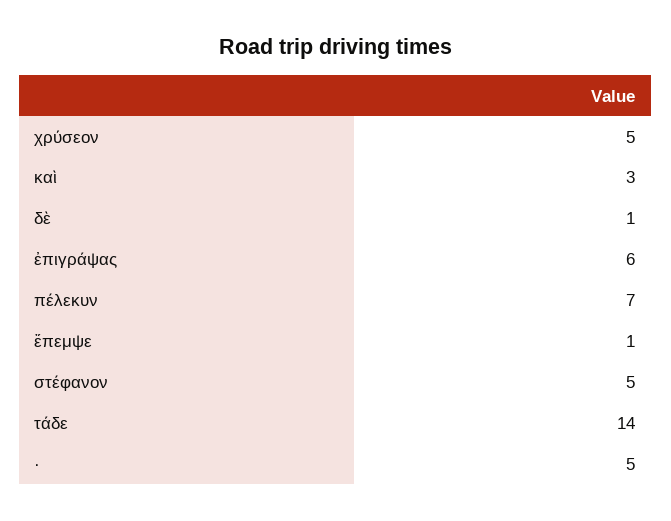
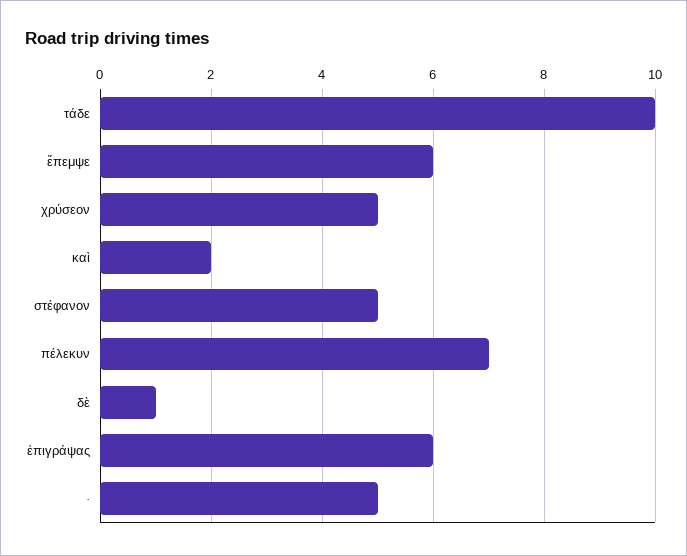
καὶ: 3 -> 2
ἔπεμψε: 1 -> 6
τάδε: 14 -> 10

